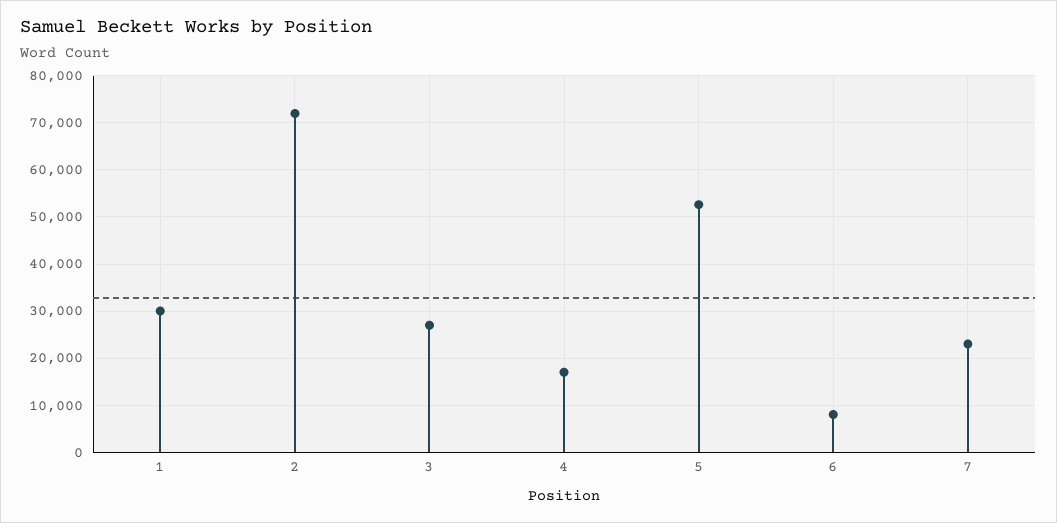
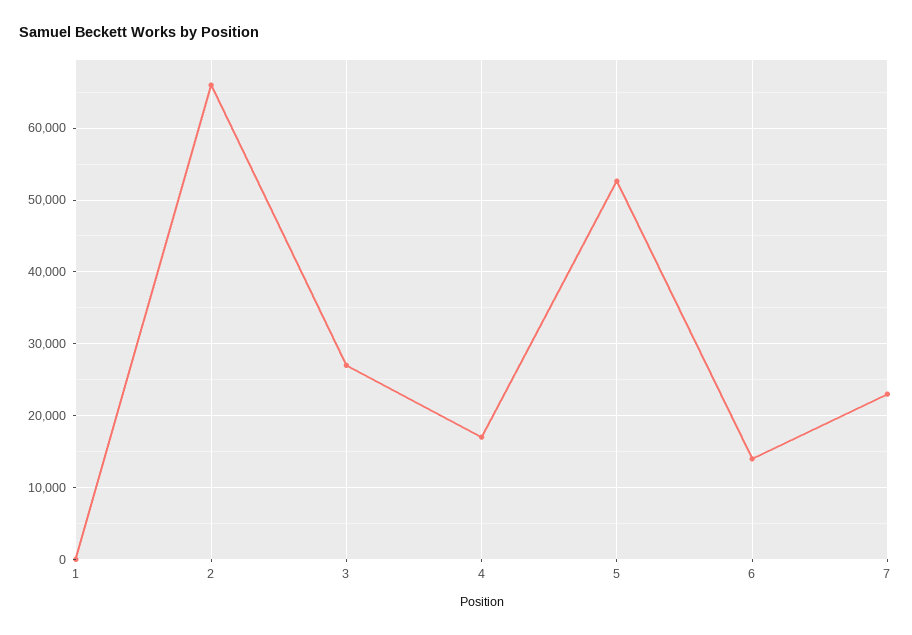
1: 30000 -> 0
2: 72000 -> 66000
6: 8000 -> 14000

